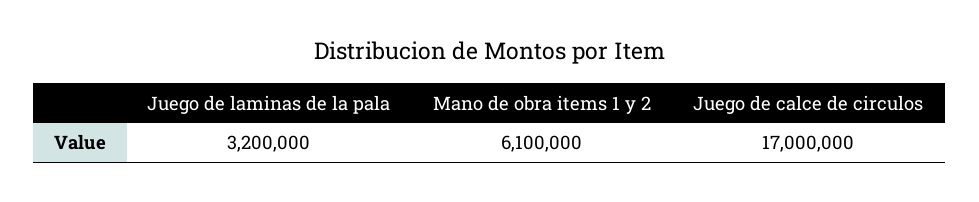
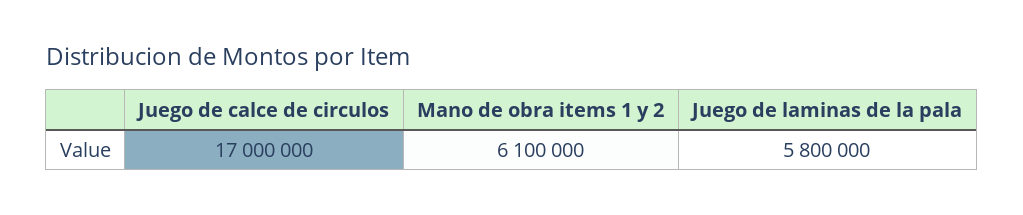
Juego de laminas de la pala: 3200000 -> 5800000

